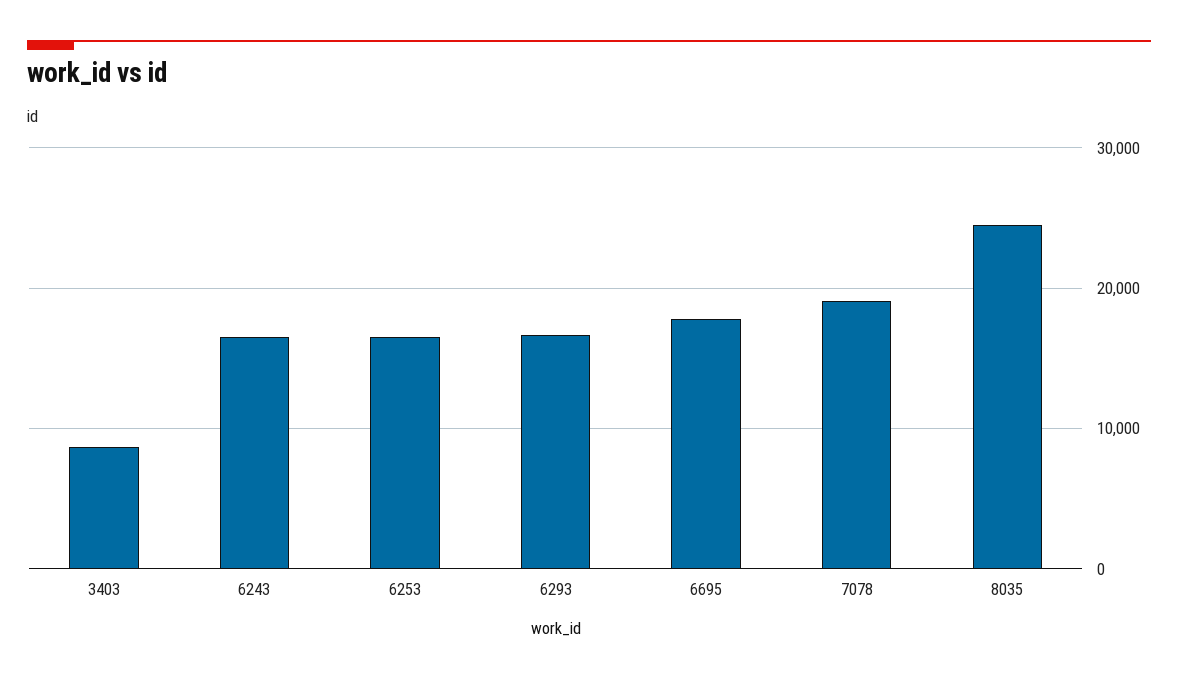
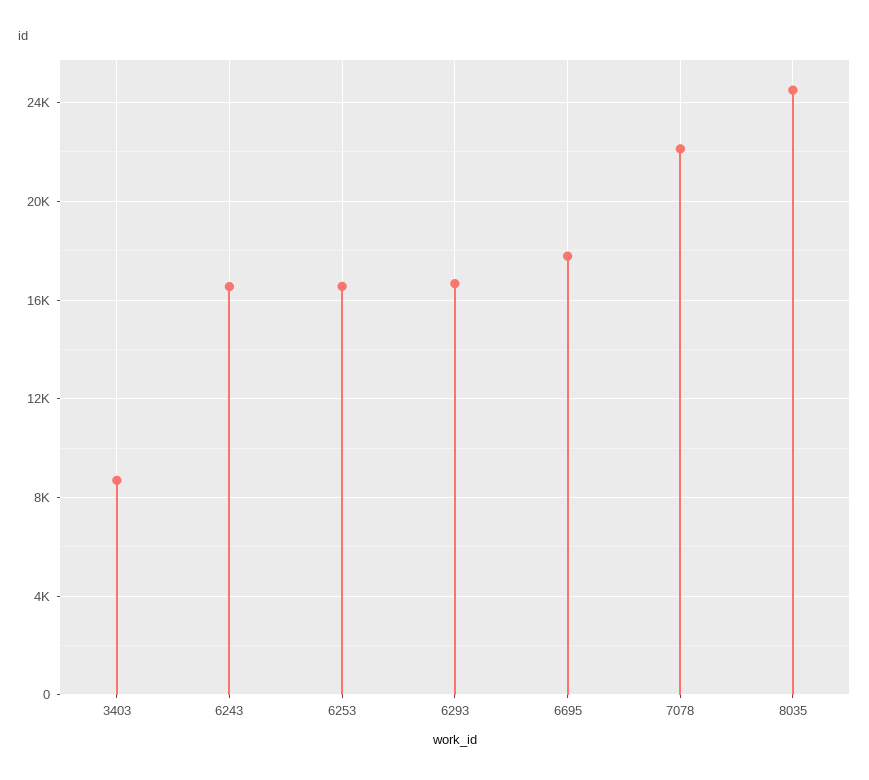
7078: 19000 -> 22000

